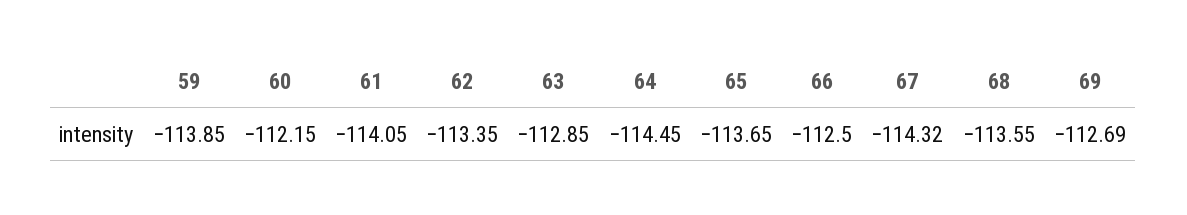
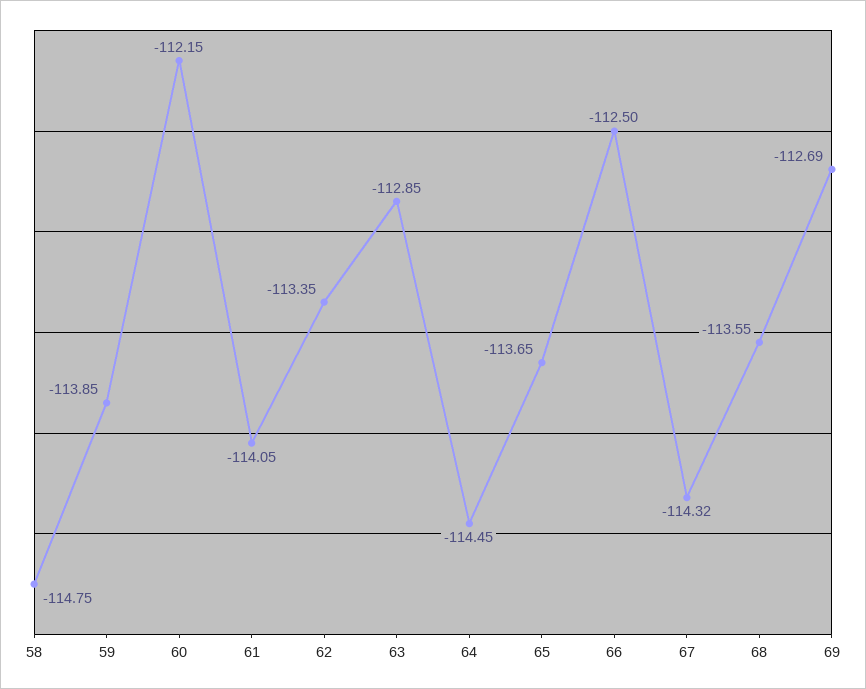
58: none -> -114.75

